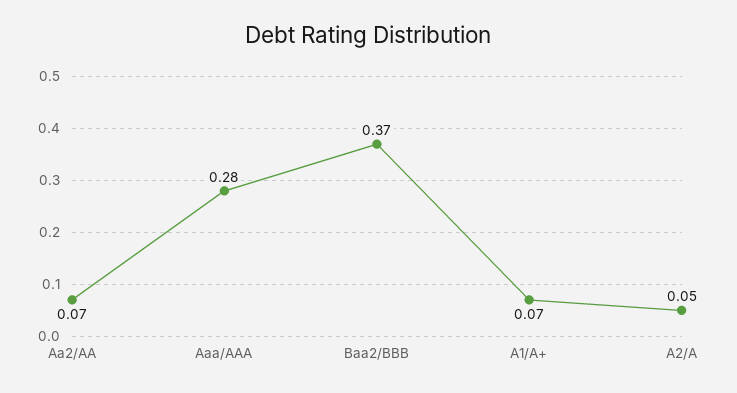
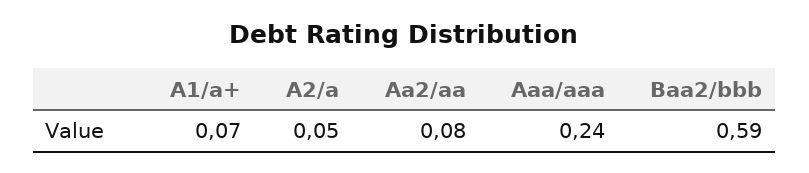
Aa2/AA: 0.07 -> 0.08
Aaa/AAA: 0.28 -> 0.24
Baa2/BBB: 0.37 -> 0.59

